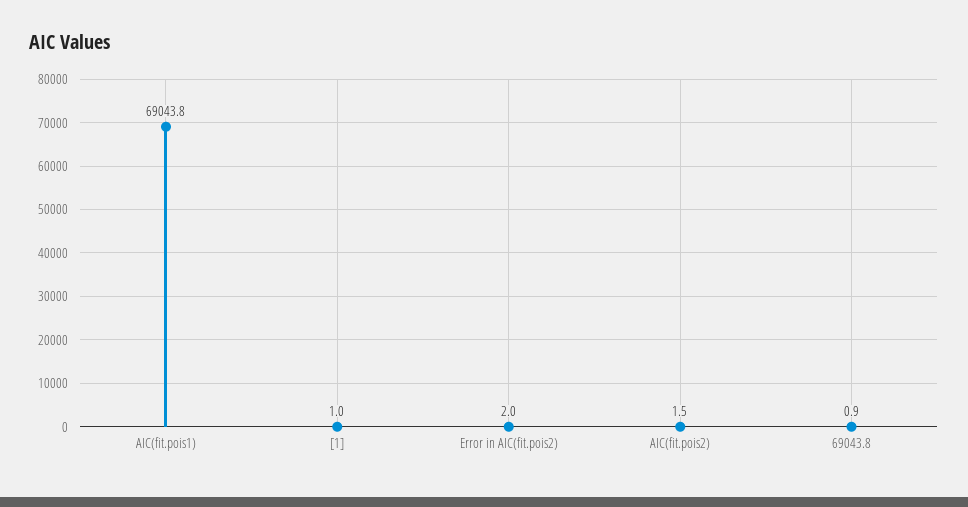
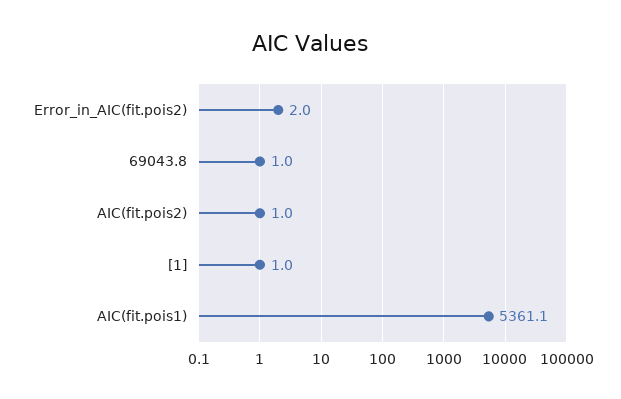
AIC(fit.pois1): 69043.8 -> 5361.1
AIC(fit.pois2): 1.5 -> 1
69043.8: 0.9 -> 1

